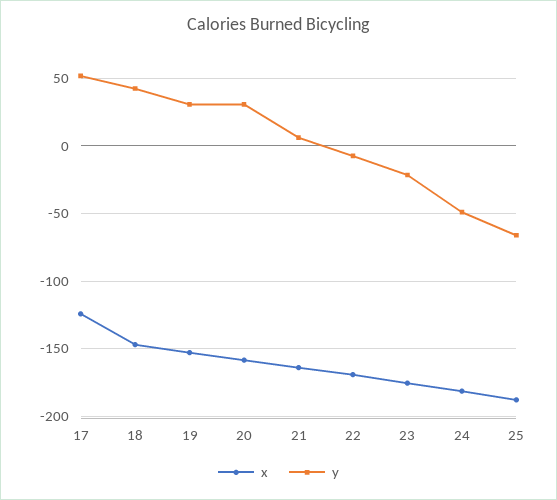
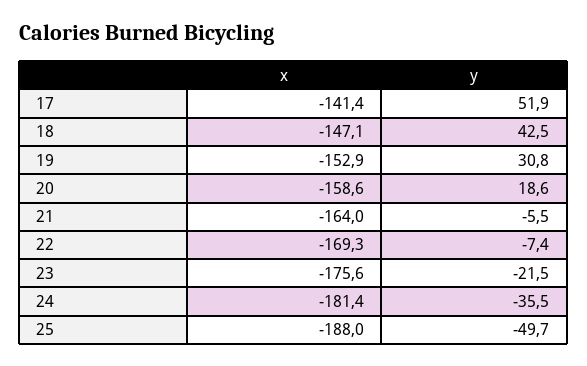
x, 17: -125 -> -141.4
y, 20: 30 -> 18.6
y, 21: 5 -> -5.5
y, 24: -50 -> -35.5
y, 25: -65 -> -49.7

